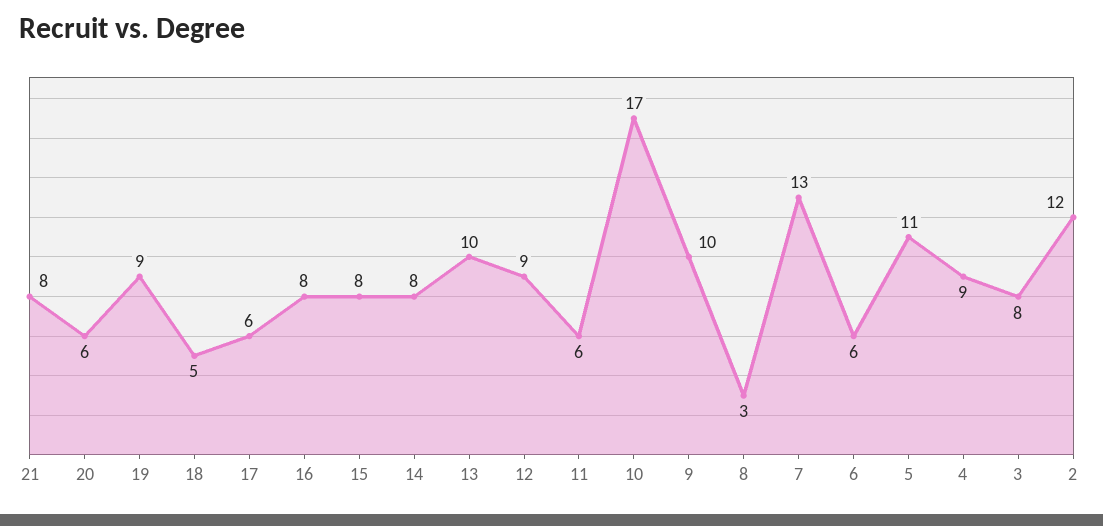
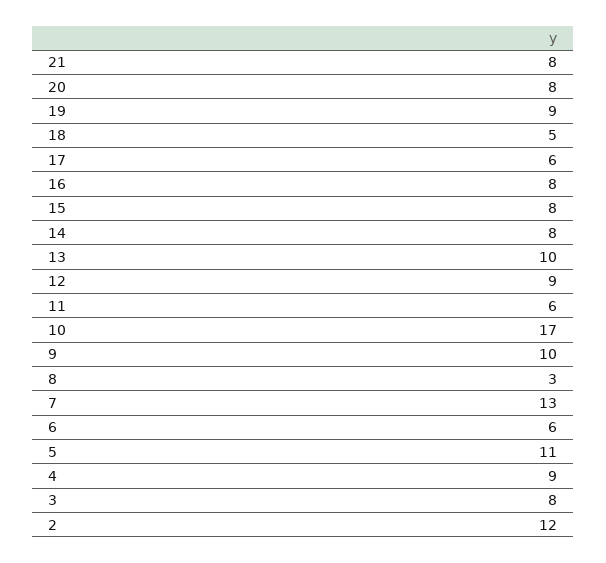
20: 6 -> 8

